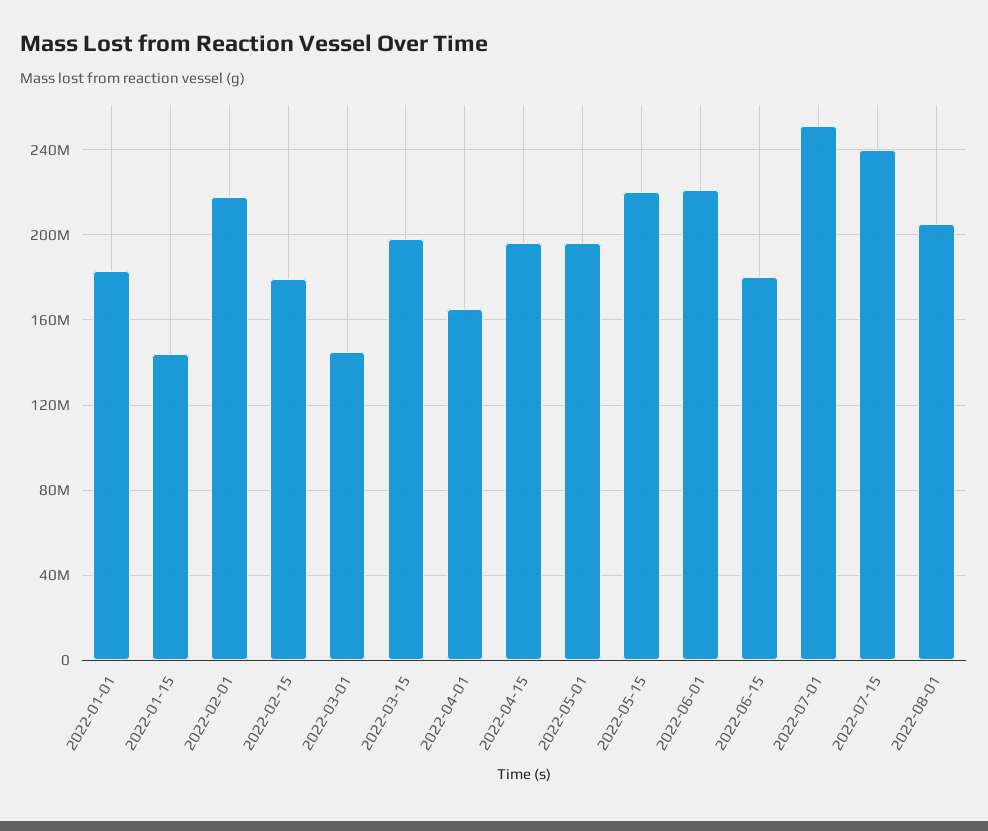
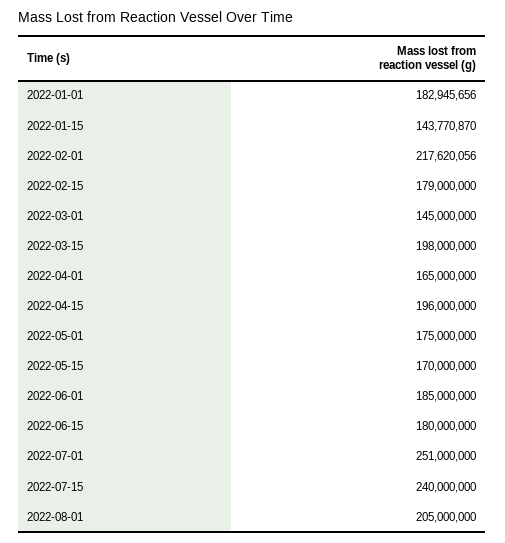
2022-05-01: 195000000 -> 175000000
2022-05-15: 220000000 -> 170000000
2022-06-01: 220000000 -> 185000000

